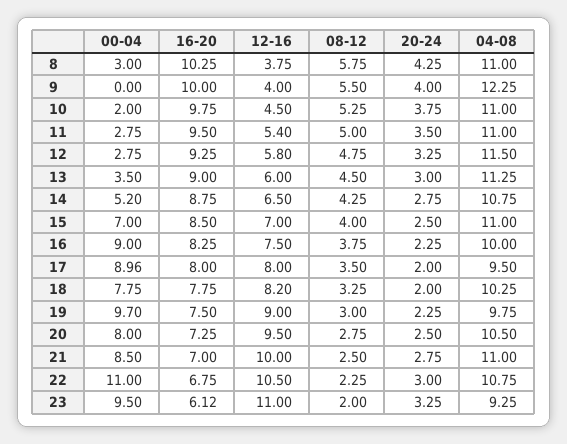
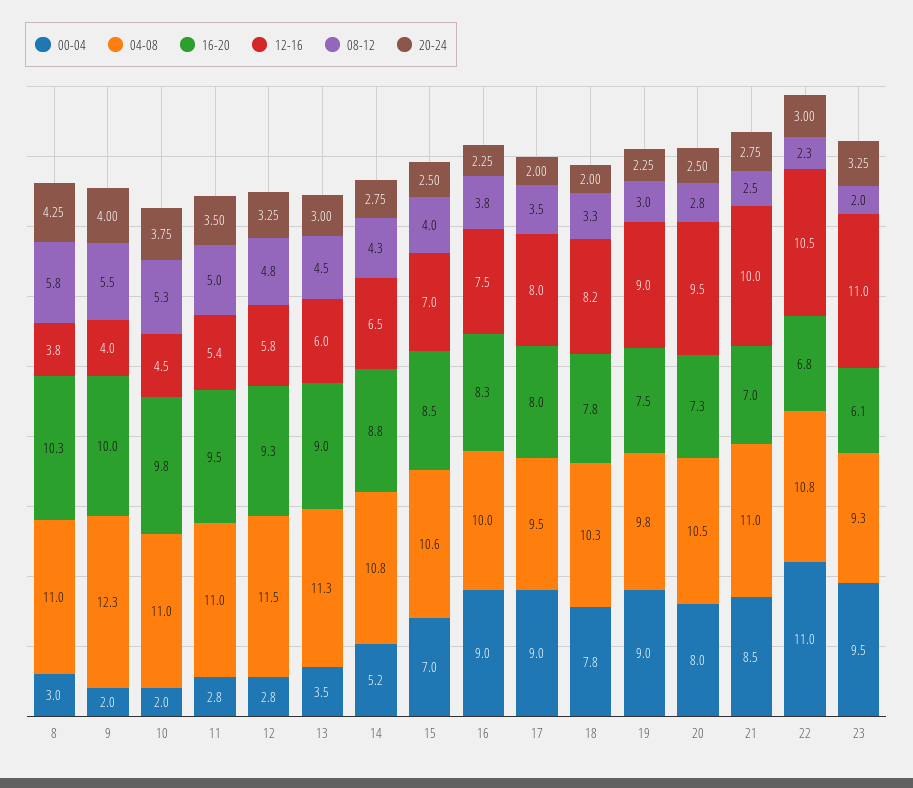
00-04, 9: 0 -> 2
04-08, 15: 11 -> 10.6
00-04, 19: 9.7 -> 9

